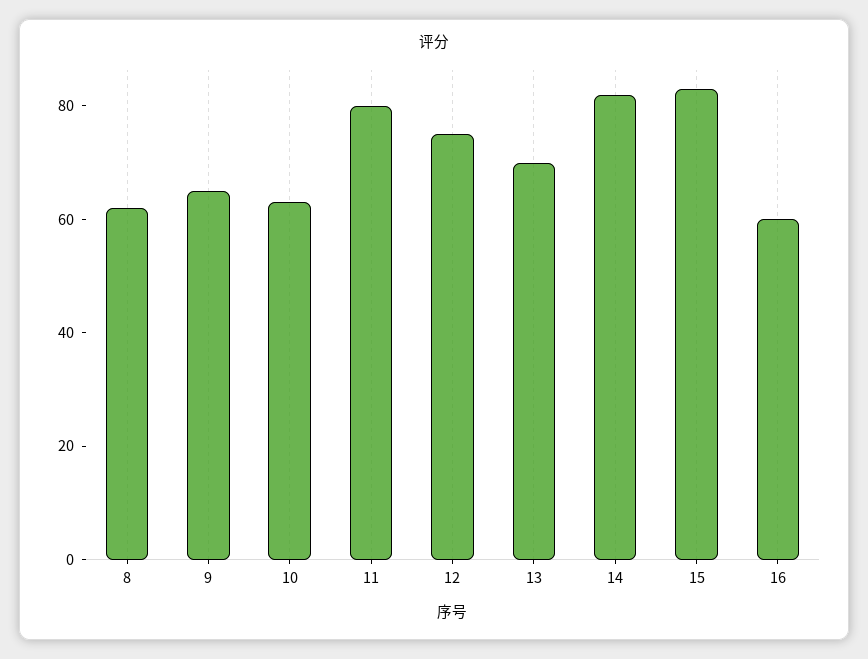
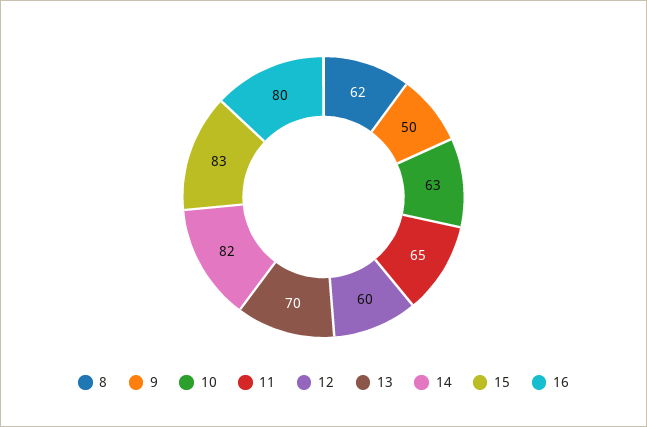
9: 65 -> 50
11: 80 -> 65
12: 75 -> 60
16: 60 -> 80

